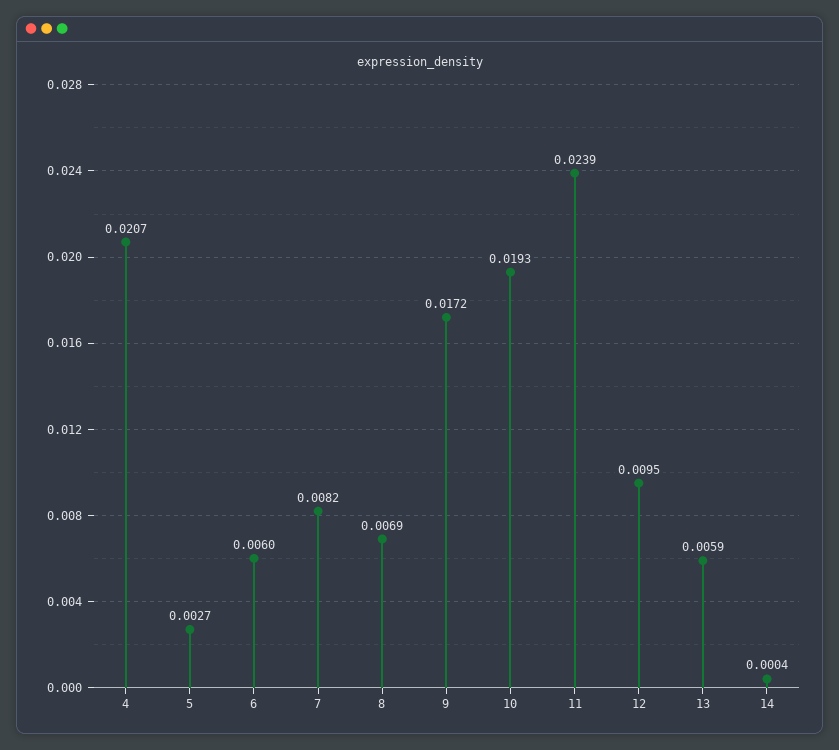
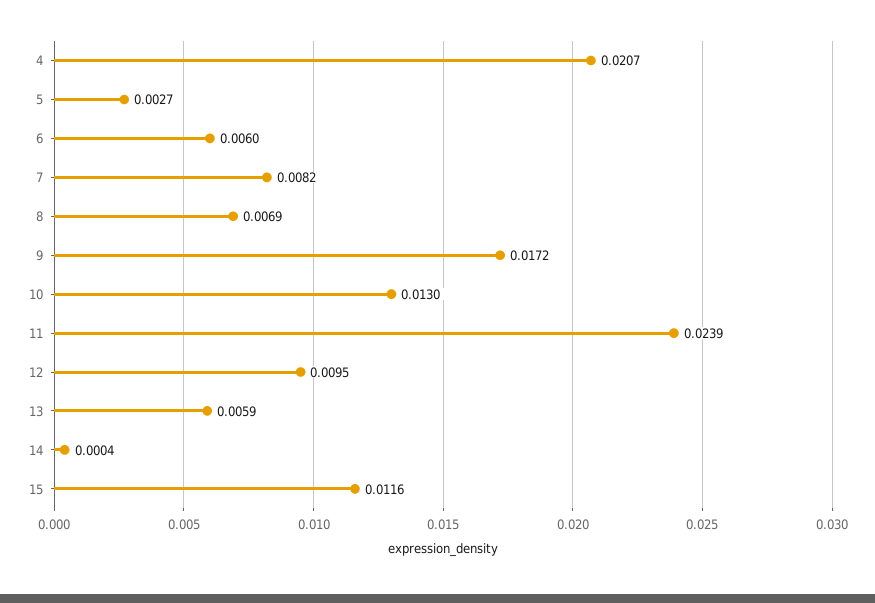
10: 0.0193 -> 0.013
15: none -> 0.0116

